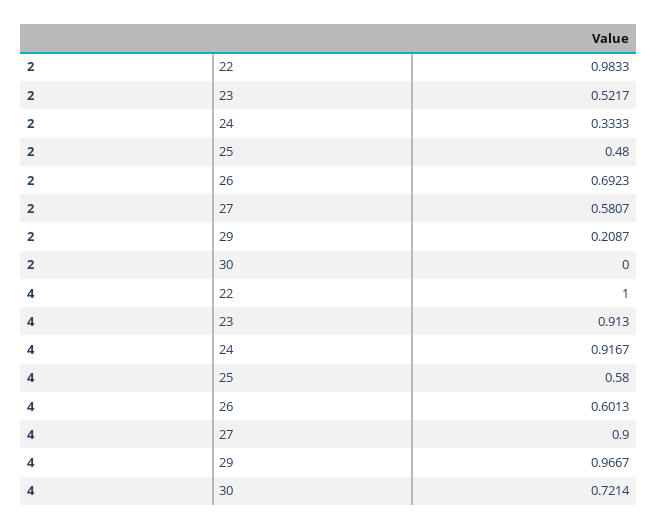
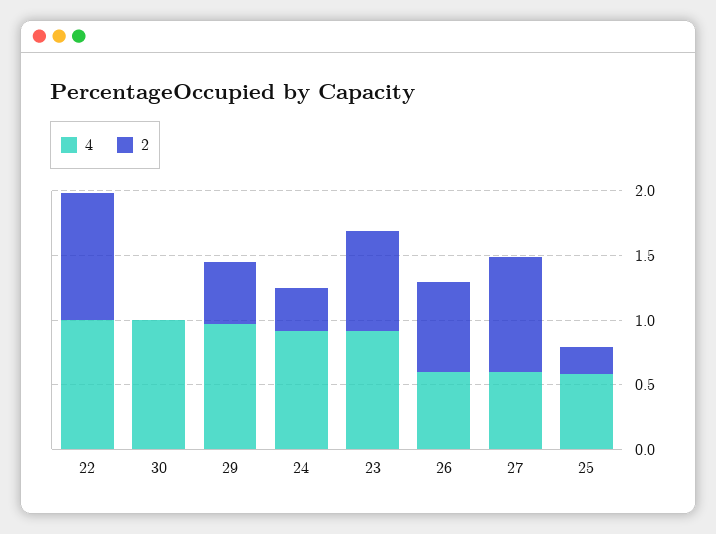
2, 23: 0.5217 -> 0.8
2, 25: 0.48 -> 0.2
2, 27: 0.5807 -> 0.9
2, 29: 0.2087 -> 0.5
4, 27: 0.9 -> 0.6
4, 30: 0.7214 -> 1

